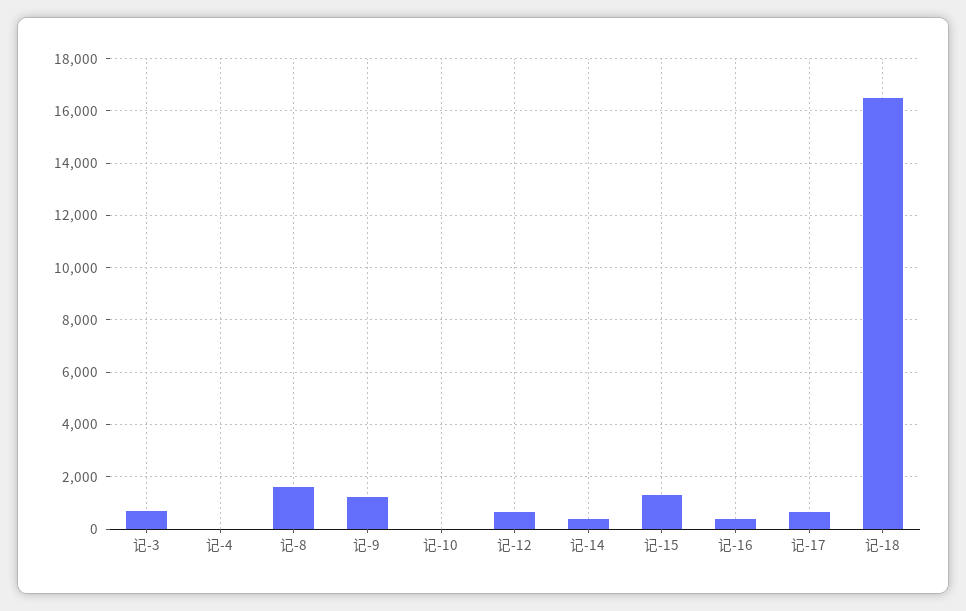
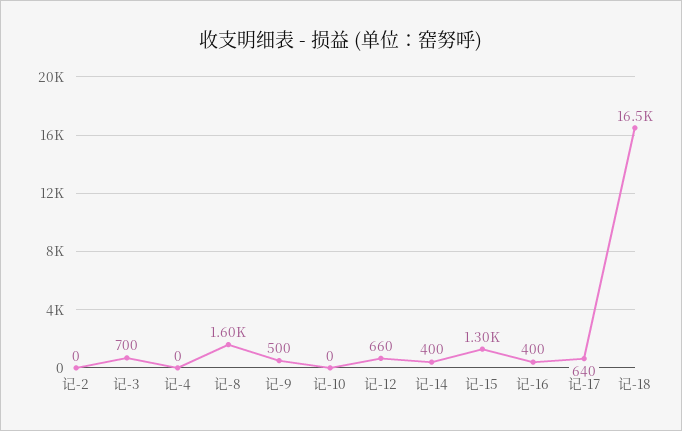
记-9: 1250 -> 500
记-2: none -> 0

